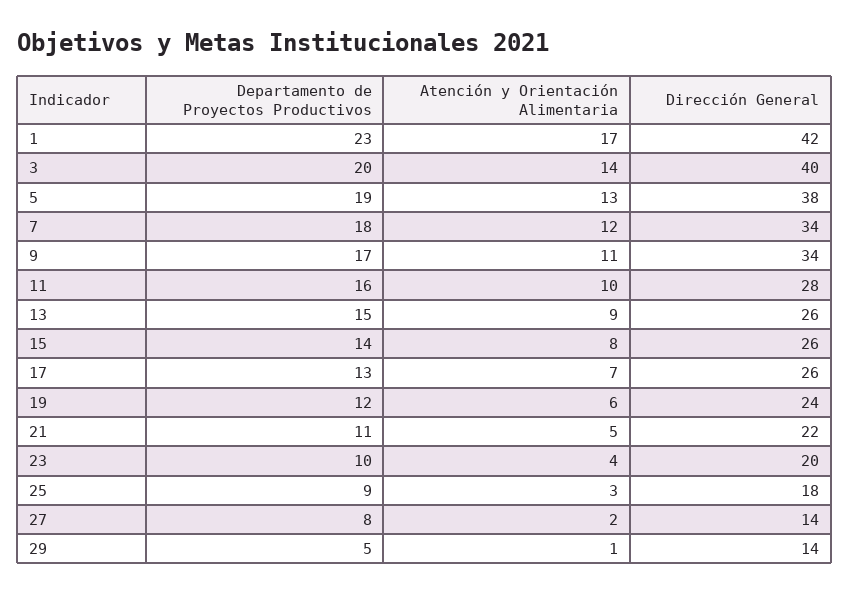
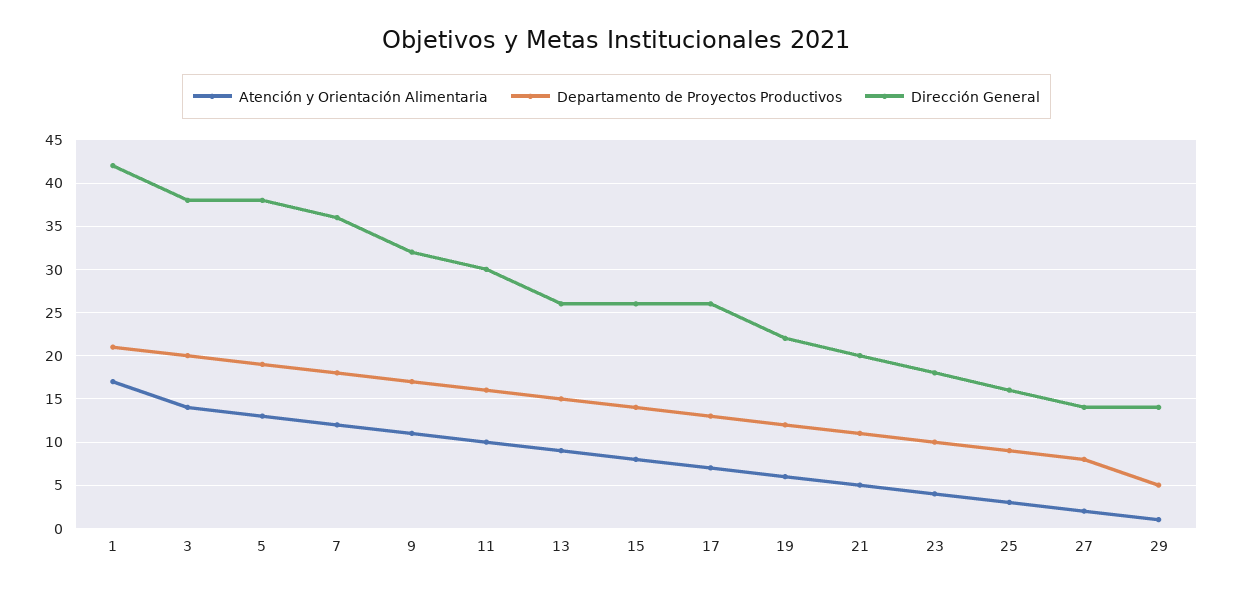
Departamento de Proyectos Productivos, 1: 23 -> 21
Dirección General, 3: 40 -> 38
Dirección General, 7: 34 -> 36
Dirección General, 9: 34 -> 32
Dirección General, 11: 28 -> 30
Dirección General, 19: 24 -> 22
Dirección General, 21: 22 -> 20
Dirección General, 23: 20 -> 18
Dirección General, 25: 18 -> 16

